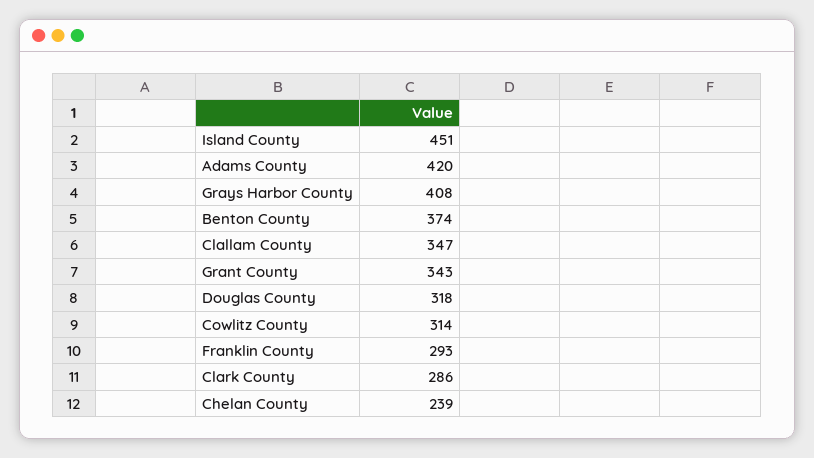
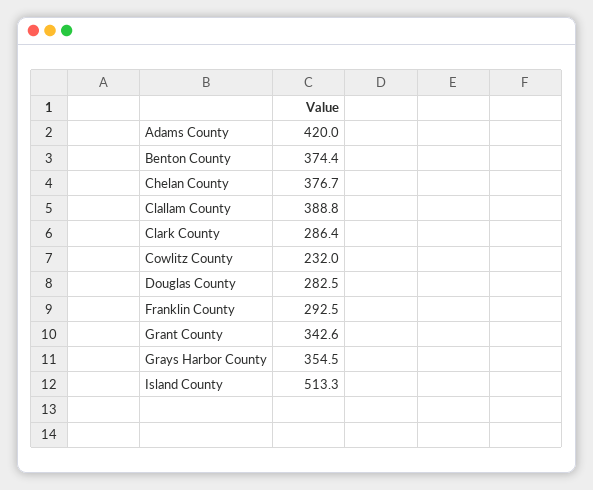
Island County: 451 -> 513.3
Grays Harbor County: 408 -> 354.5
Clallam County: 347 -> 388.8
Douglas County: 318 -> 282.5
Cowlitz County: 314 -> 232
Chelan County: 239 -> 376.7

